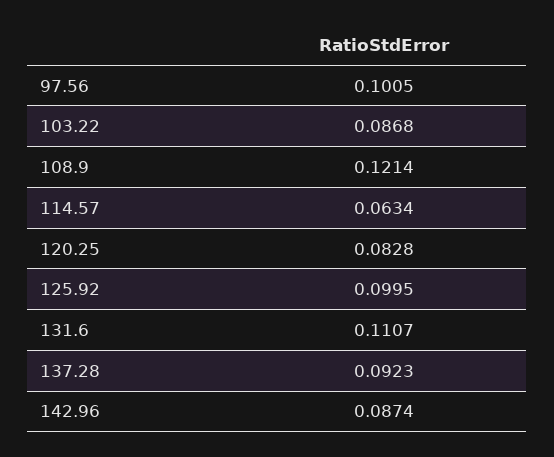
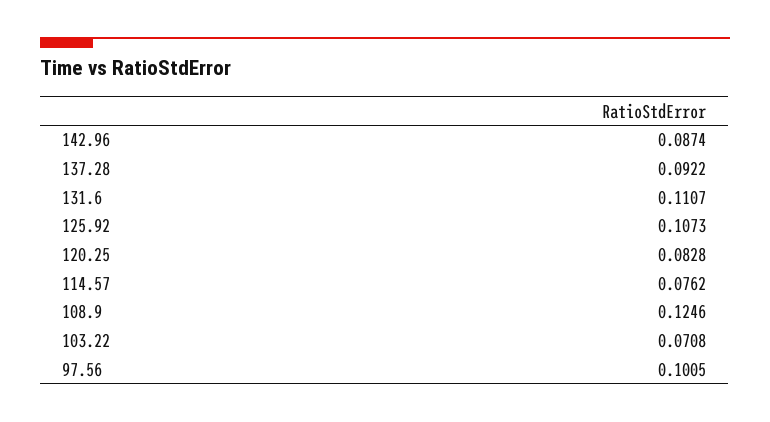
103.22: 0.0868 -> 0.0708
108.9: 0.1214 -> 0.1246
114.57: 0.0634 -> 0.0762
125.92: 0.0995 -> 0.1073
137.28: 0.0923 -> 0.0922

